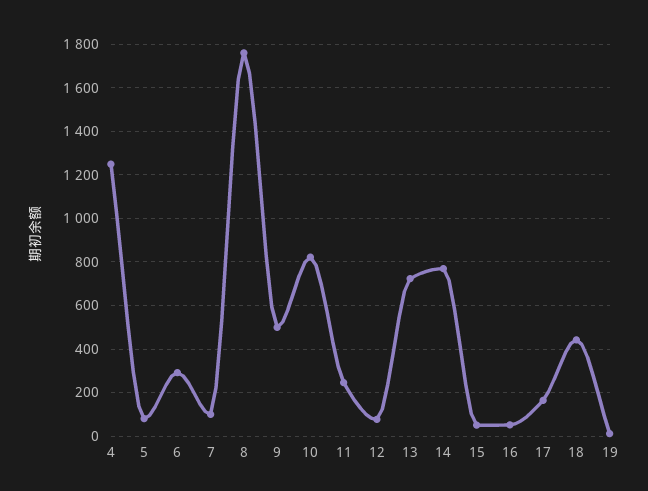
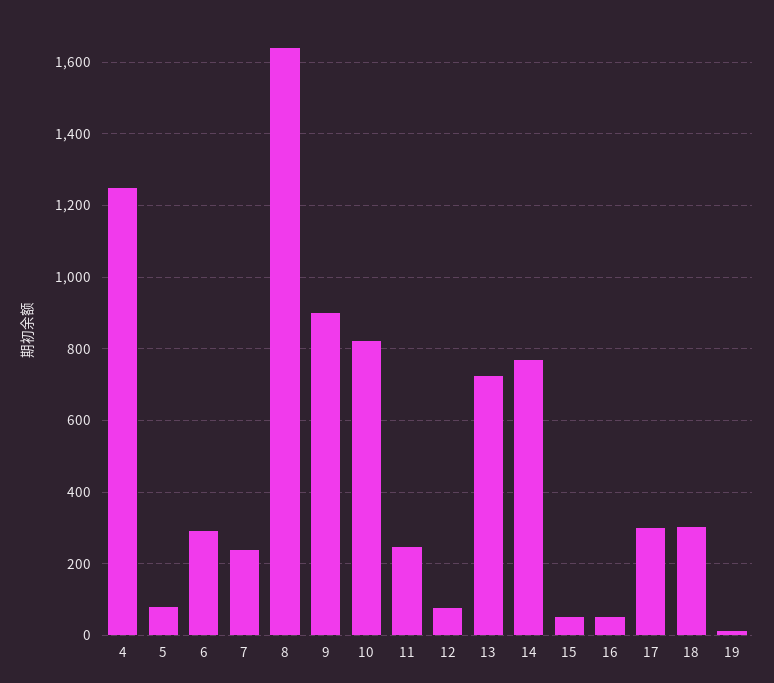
7: 100 -> 240
8: 1750 -> 1640
9: 500 -> 900
17: 150 -> 300
18: 450 -> 300

